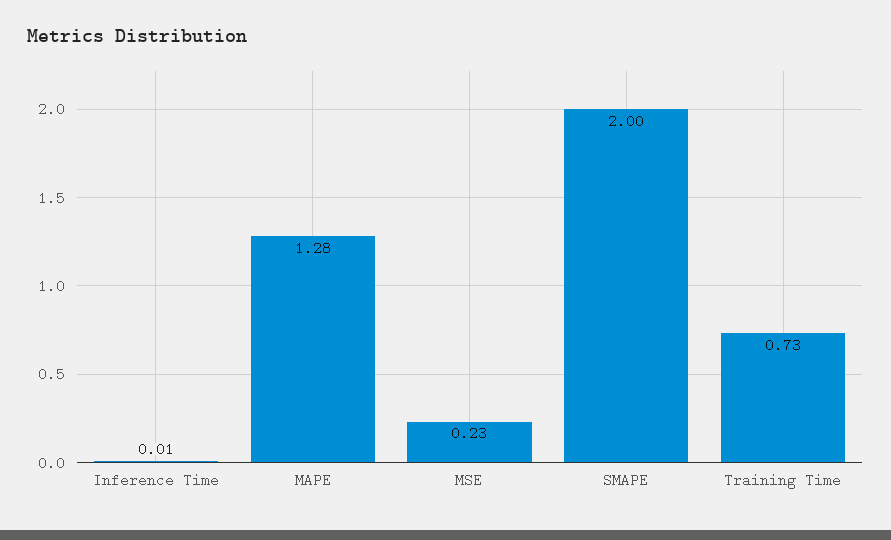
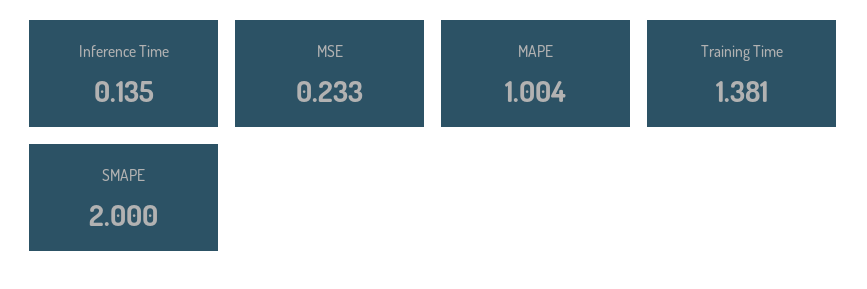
Inference Time: 0.01 -> 0.135
MAPE: 1.28 -> 1.004
Training Time: 0.73 -> 1.381

